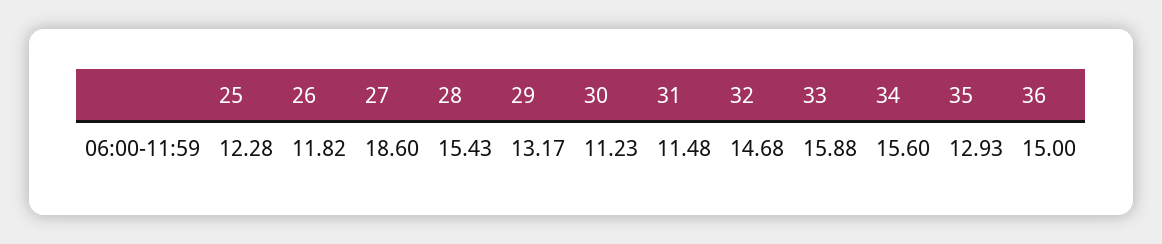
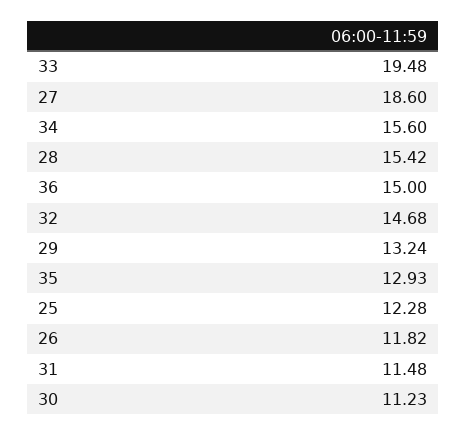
28: 15.43 -> 15.42
29: 13.17 -> 13.24
33: 15.88 -> 19.48

